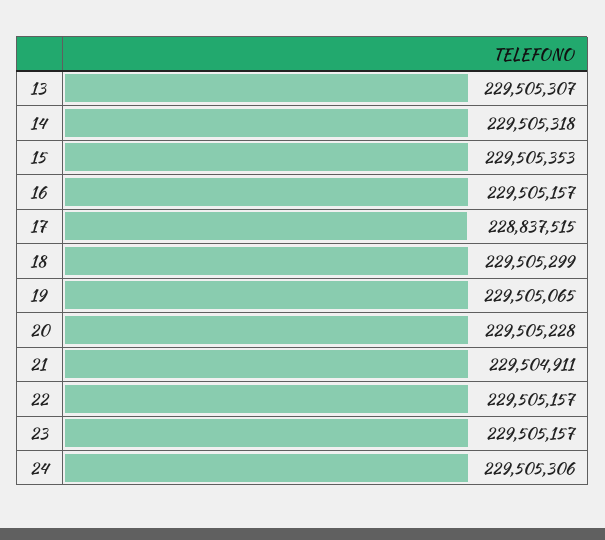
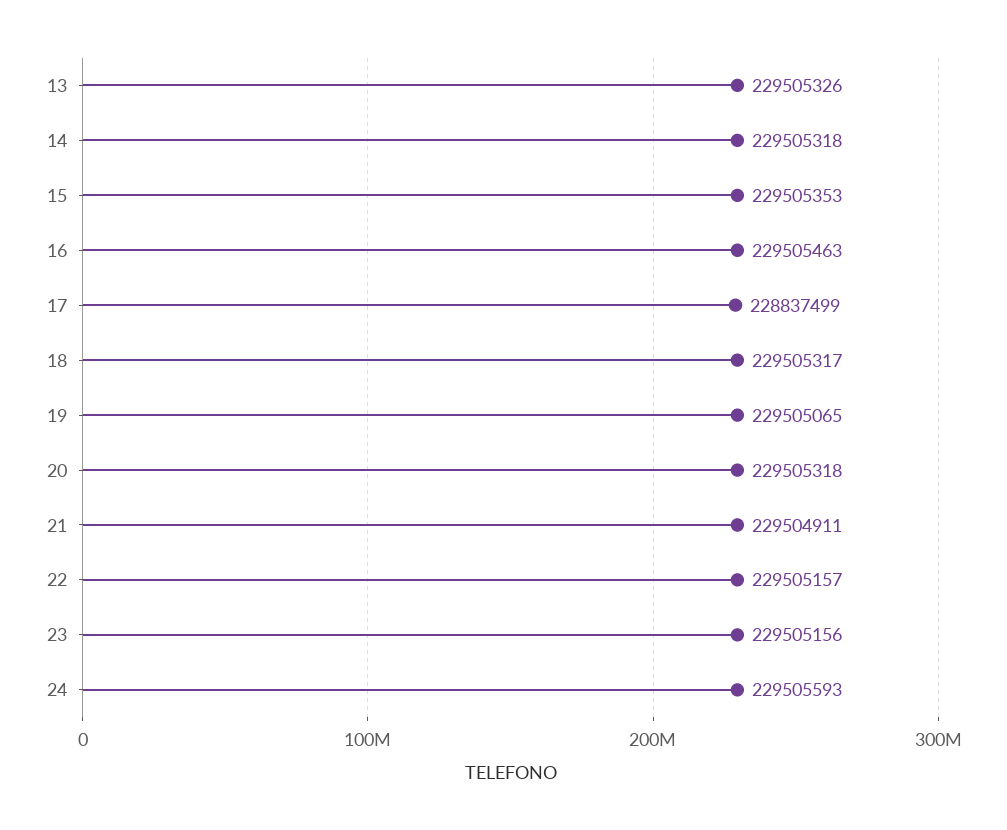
13: 229505307 -> 229505326
16: 229505157 -> 229505463
17: 228837515 -> 228837499
18: 229505299 -> 229505317
20: 229505228 -> 229505318
23: 229505157 -> 229505156
24: 229505306 -> 229505593

